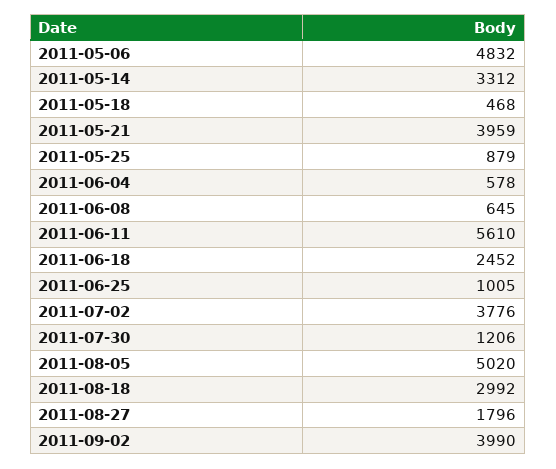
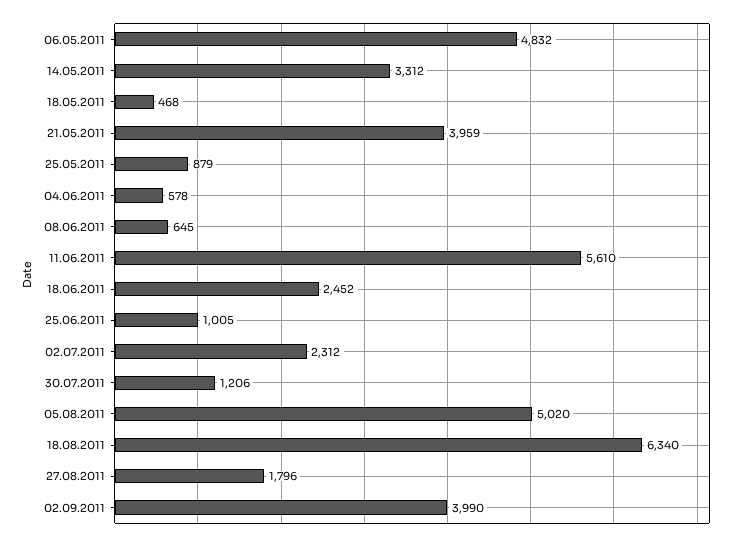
2011-07-02: 3776 -> 2312
2011-08-18: 2992 -> 6340

